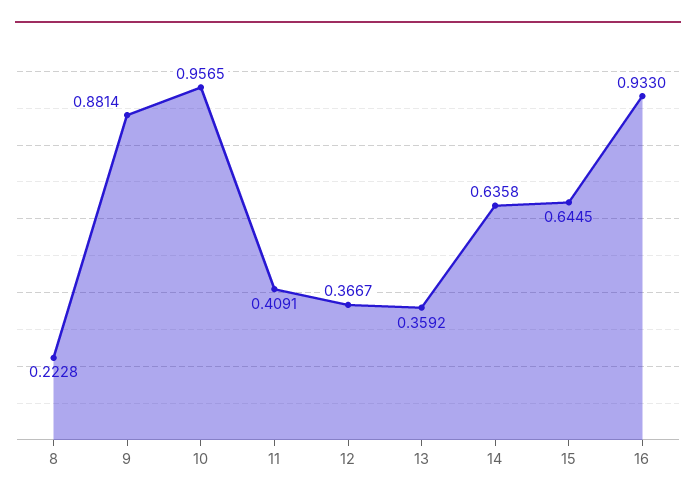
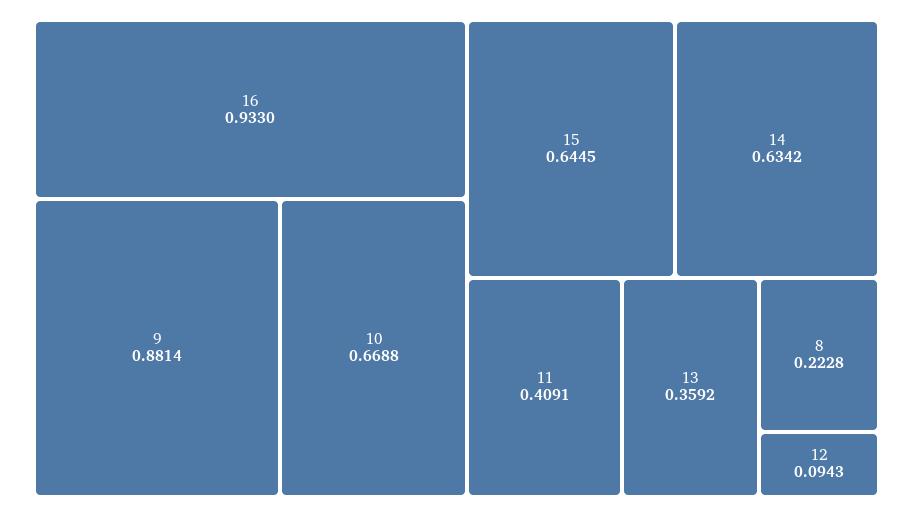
10: 0.9565 -> 0.6688
12: 0.3667 -> 0.0943
14: 0.6358 -> 0.6342

